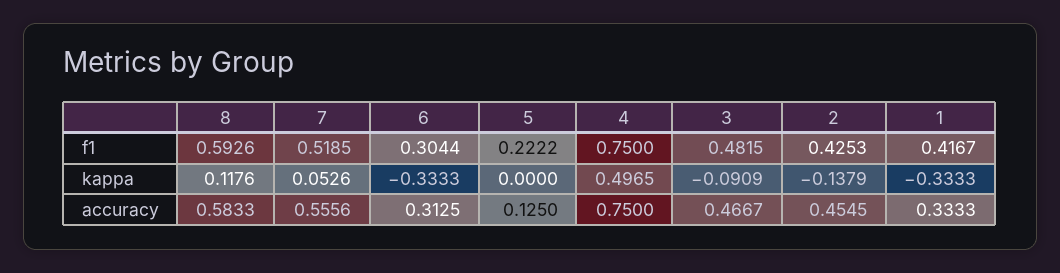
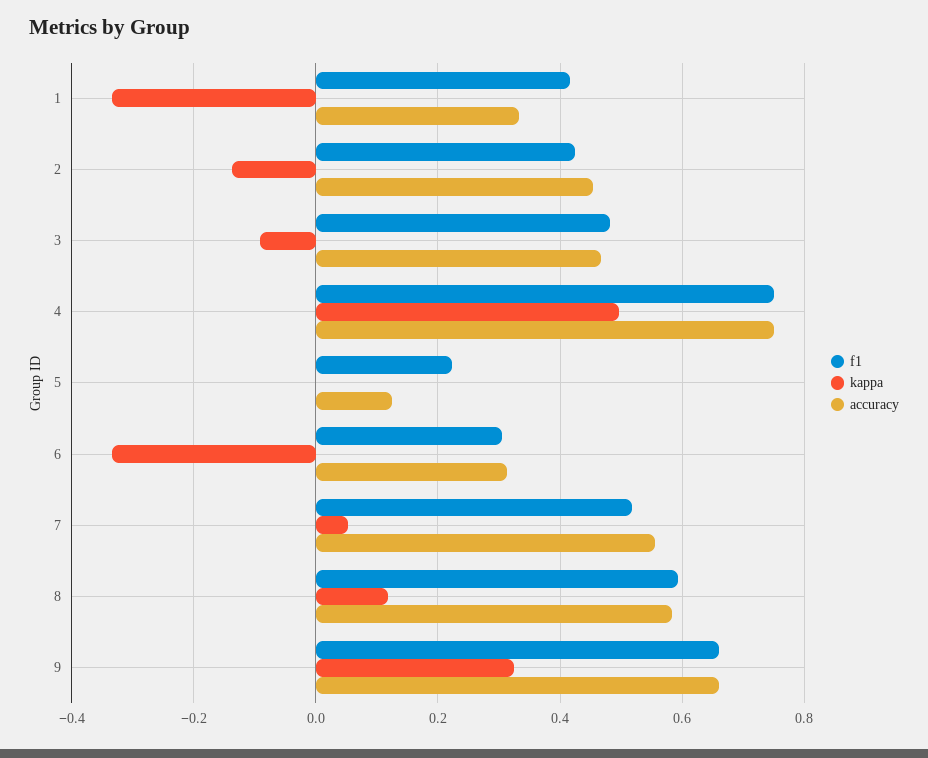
f1, 9: none -> 0.66
kappa, 9: none -> 0.32
accuracy, 9: none -> 0.66

